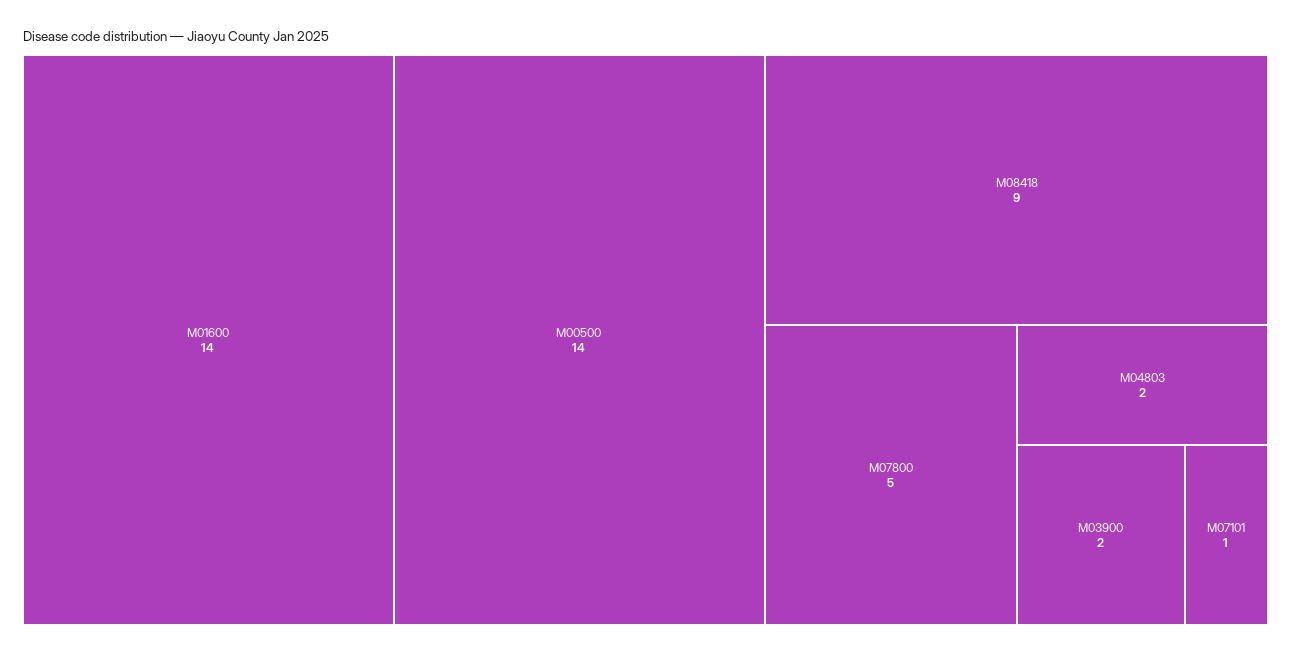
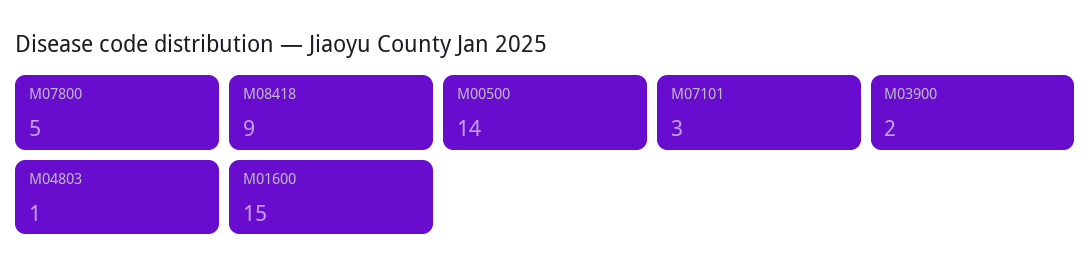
M01600: 14 -> 15
M04803: 2 -> 1
M07101: 1 -> 3

